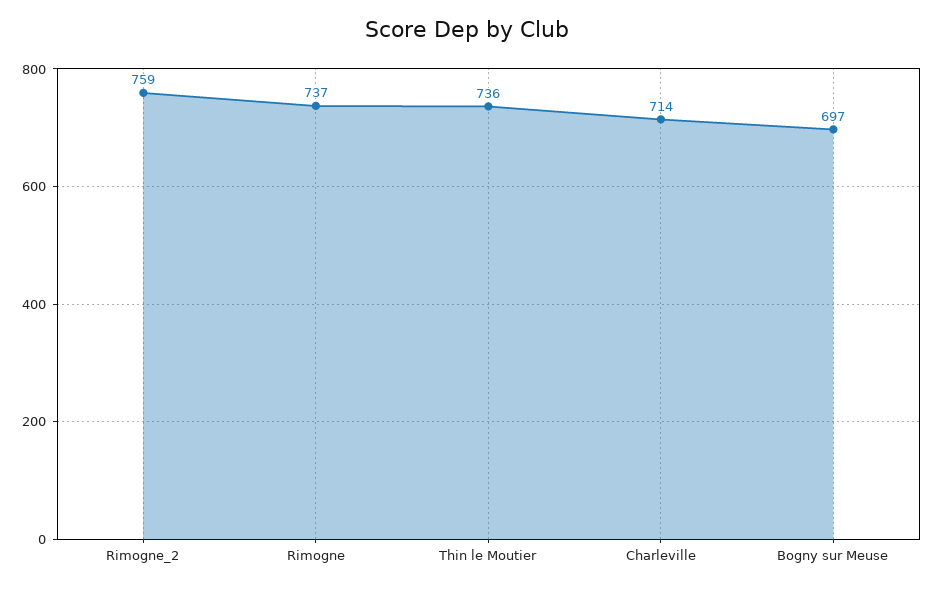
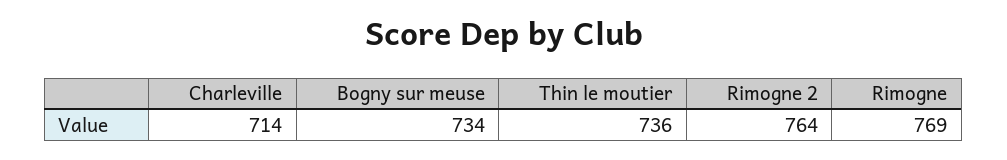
Rimogne_2: 759 -> 764
Rimogne: 737 -> 769
Bogny sur Meuse: 697 -> 734

